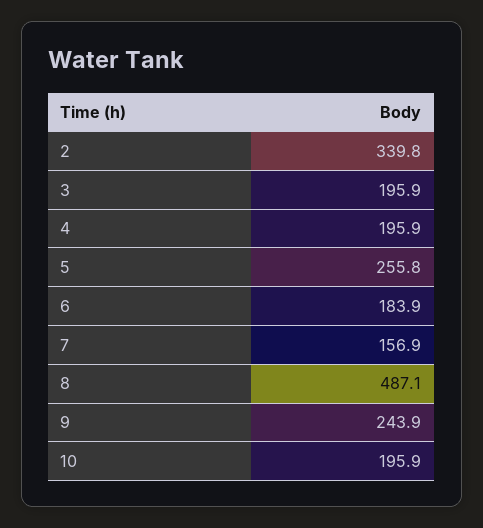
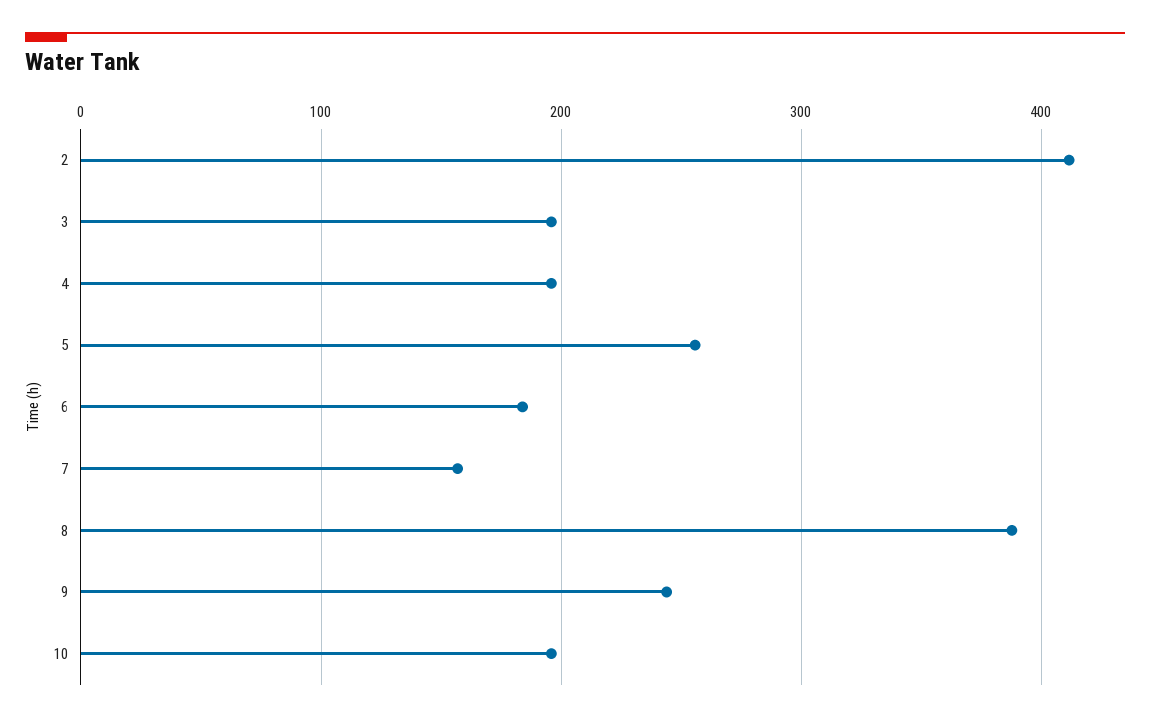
2: 339.8 -> 410
8: 487.1 -> 390

